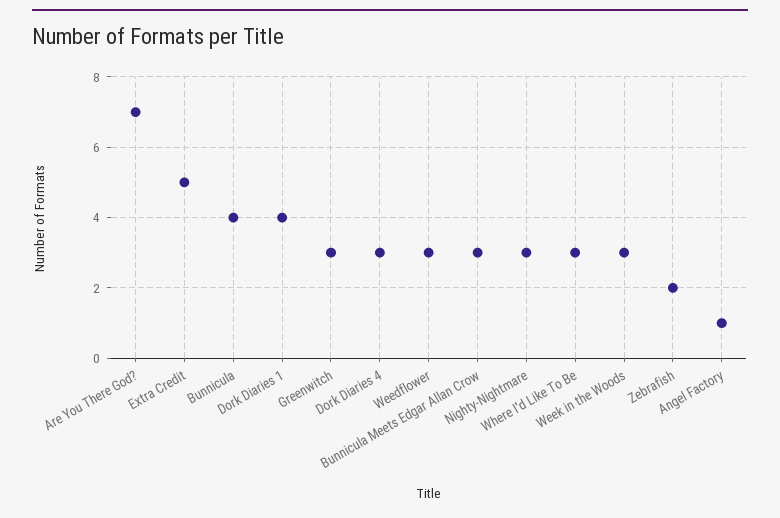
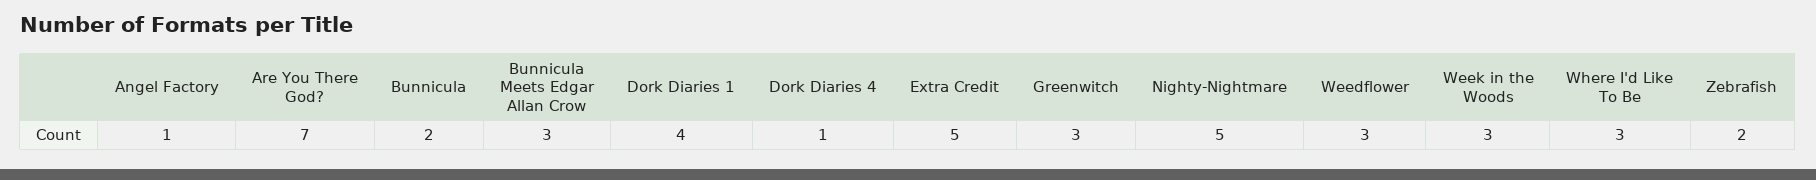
Bunnicula: 4 -> 2
Dork Diaries 4: 3 -> 1
Nighty-Nightmare: 3 -> 5

